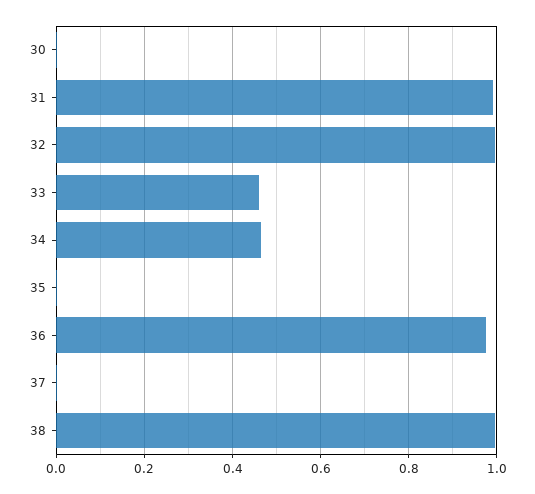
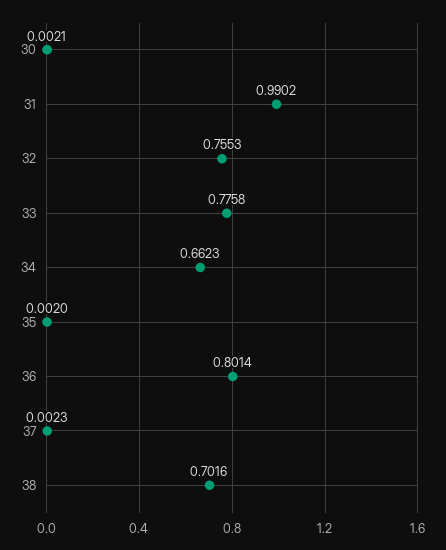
32: 1 -> 0.7553
33: 0.46 -> 0.7758
34: 0.46 -> 0.6623
36: 0.98 -> 0.8014
38: 1 -> 0.7016

